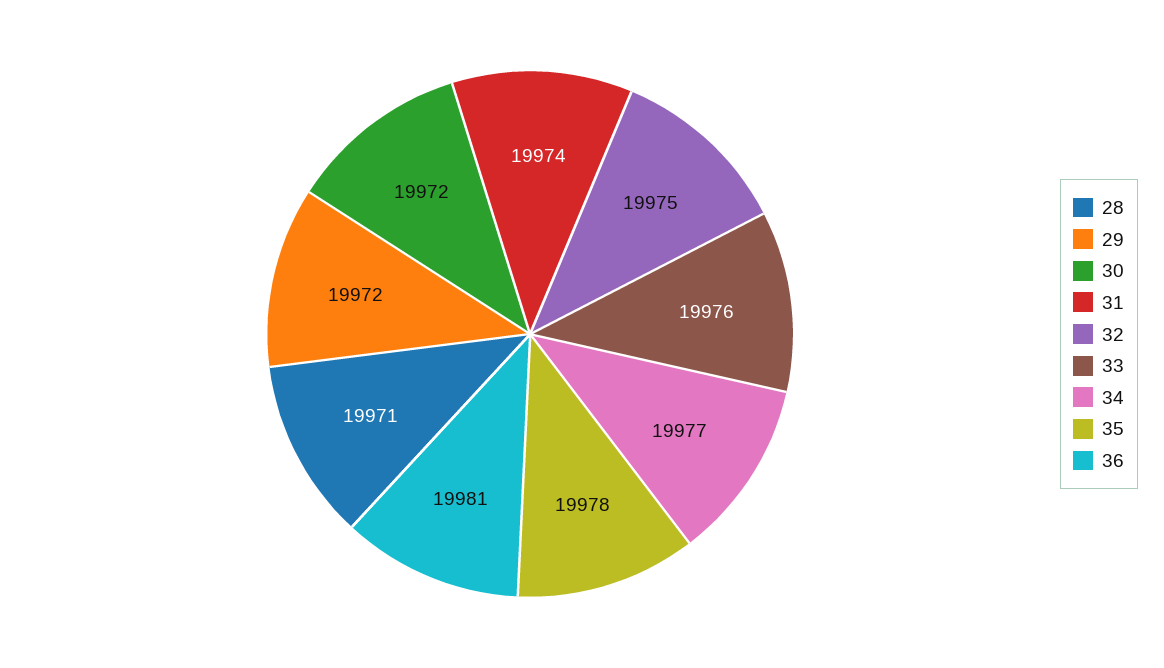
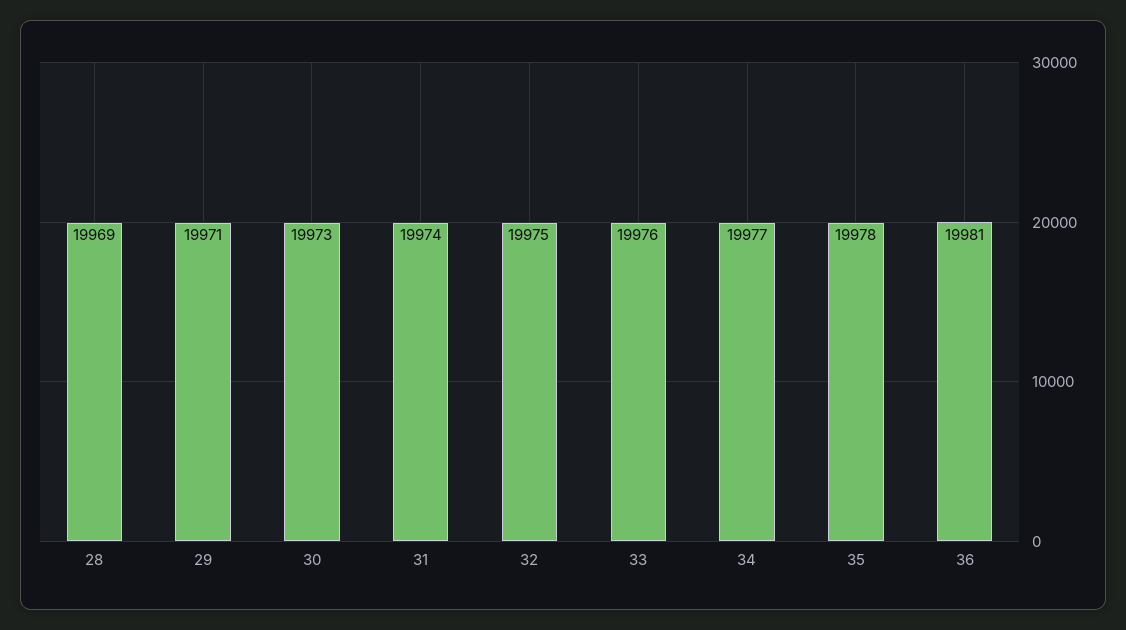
28: 19971 -> 19969
29: 19972 -> 19971
30: 19972 -> 19973

